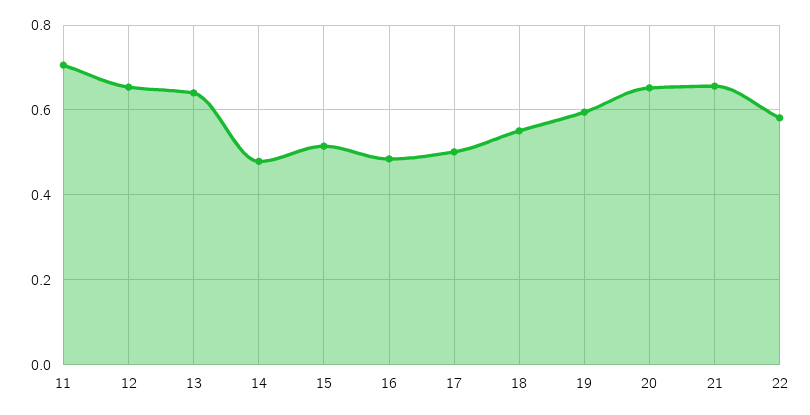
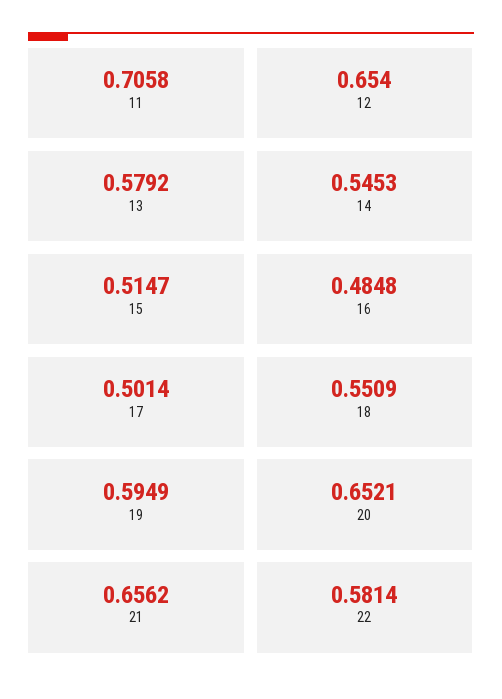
13: 0.64 -> 0.5792
14: 0.48 -> 0.5453

